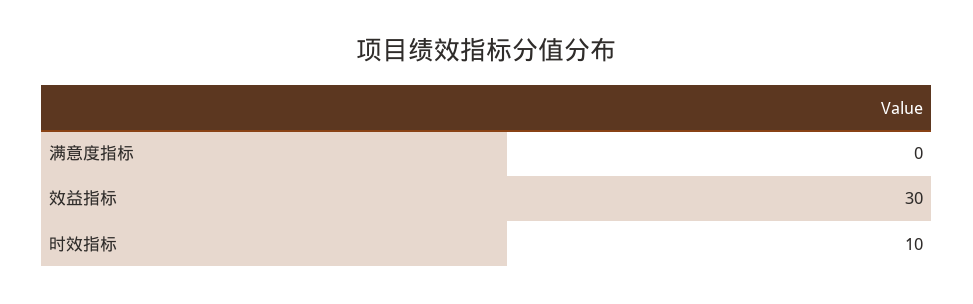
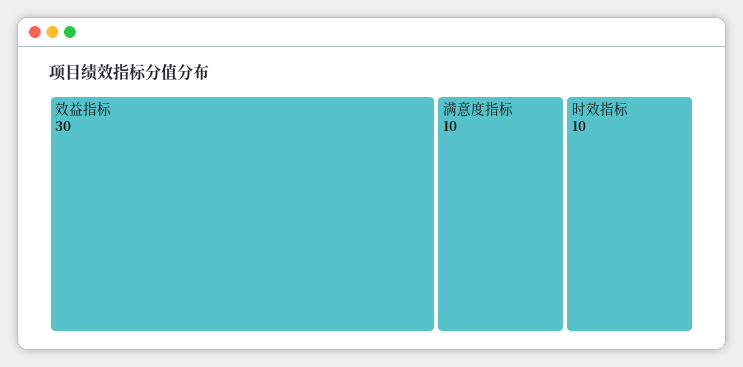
满意度指标: 0 -> 10

